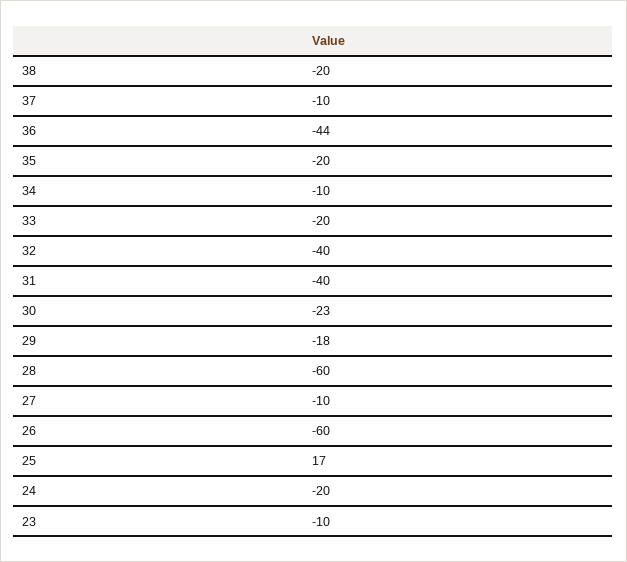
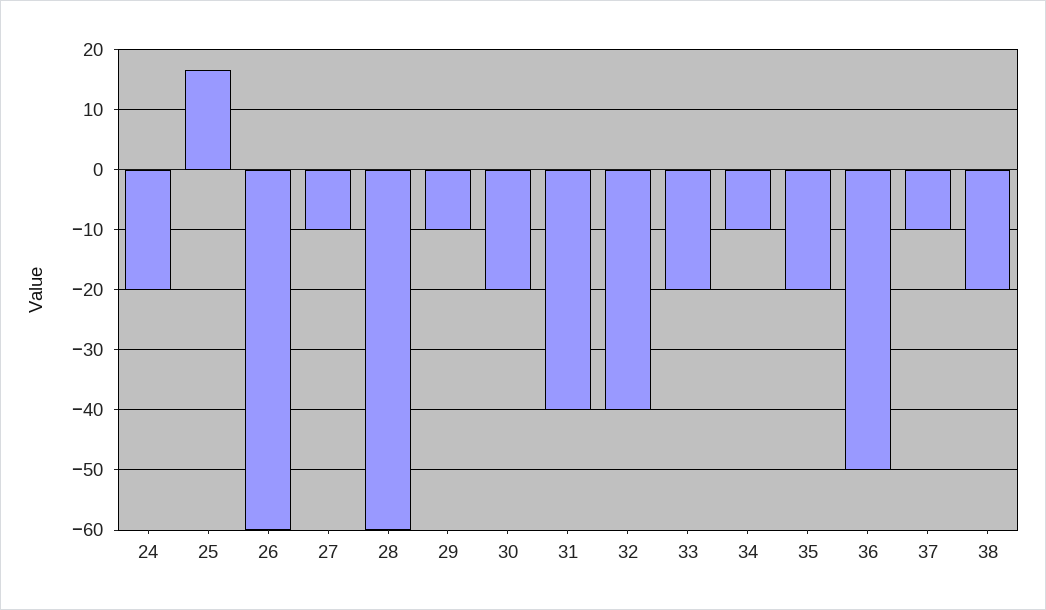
36: -44 -> -50
30: -23 -> -20
29: -18 -> -10
23: -10 -> none

